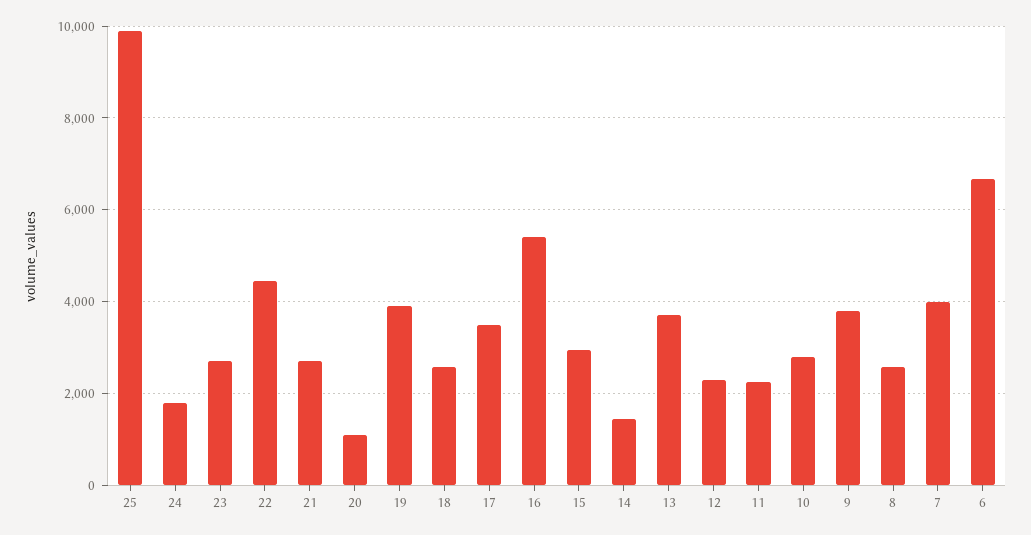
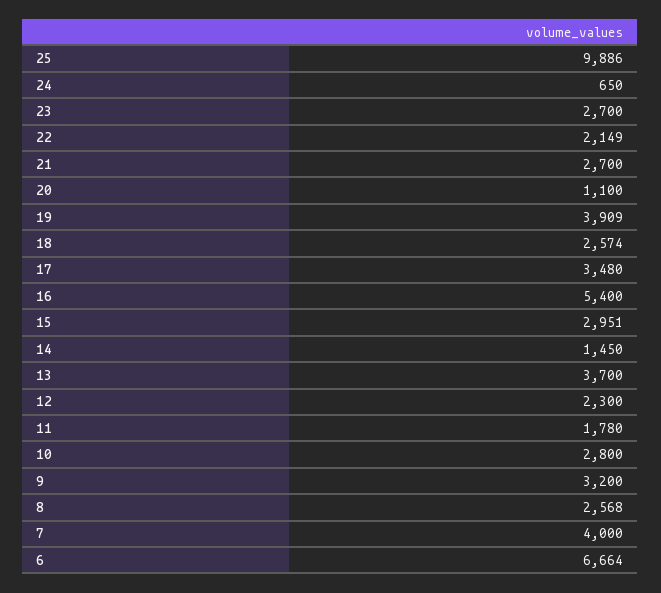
24: 1800 -> 650
22: 4400 -> 2149
11: 2200 -> 1780
9: 3800 -> 3200

